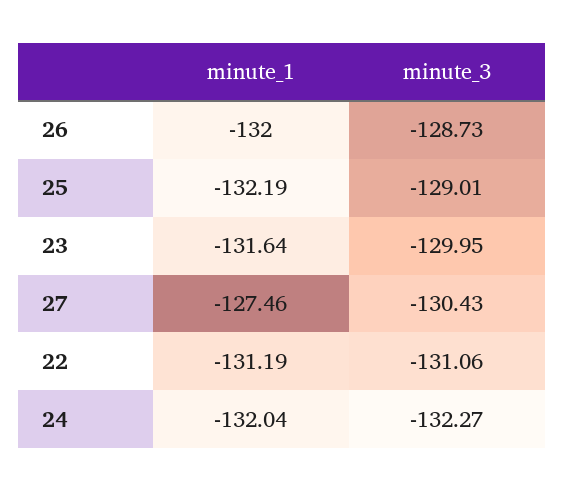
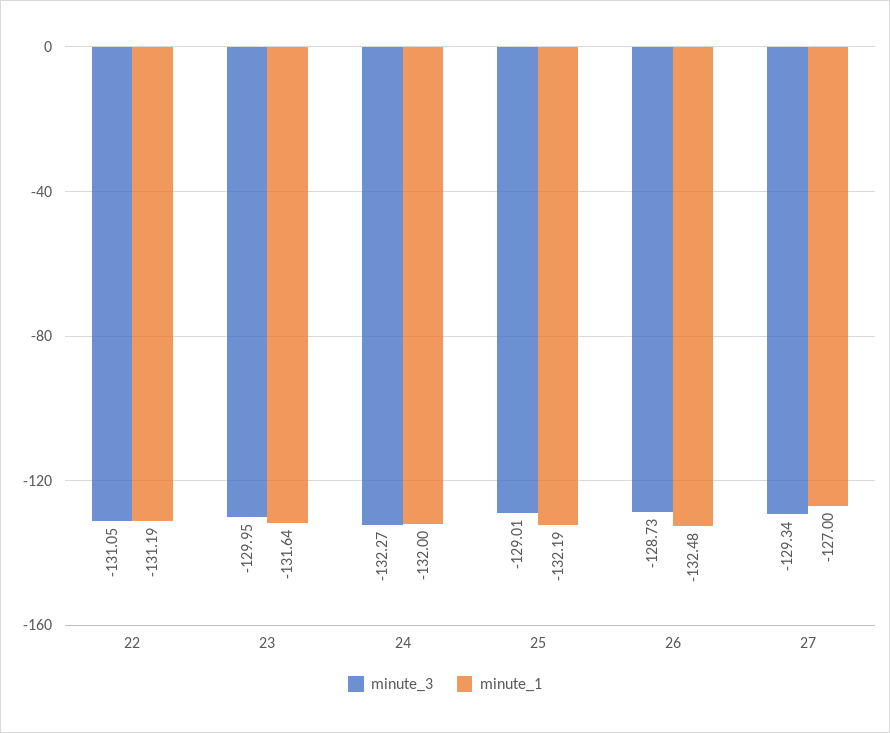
minute_1, 26: -132 -> -132.48
minute_1, 27: -127.46 -> -127
minute_3, 27: -130.43 -> -129.34
minute_3, 22: -131.06 -> -131.05
minute_1, 24: -132.04 -> -132

